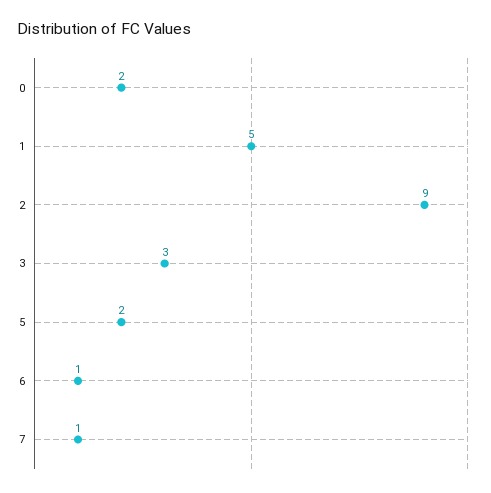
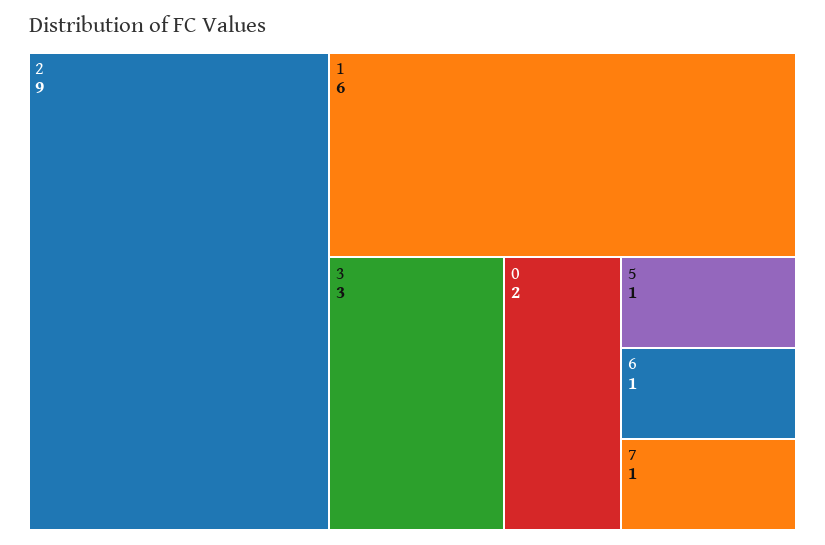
1: 5 -> 6
5: 2 -> 1

